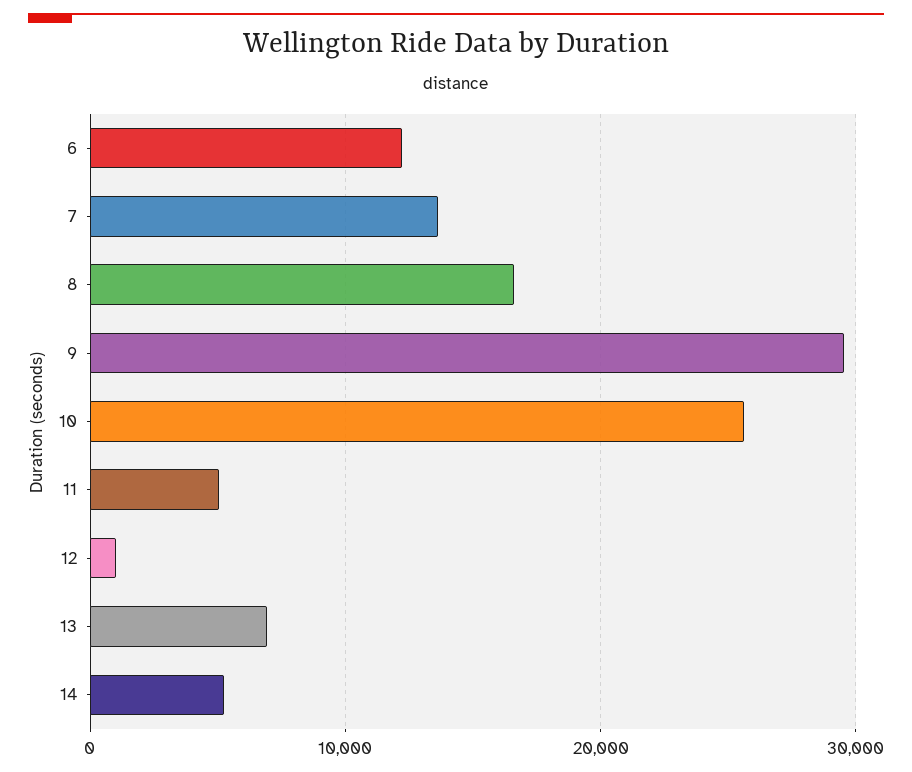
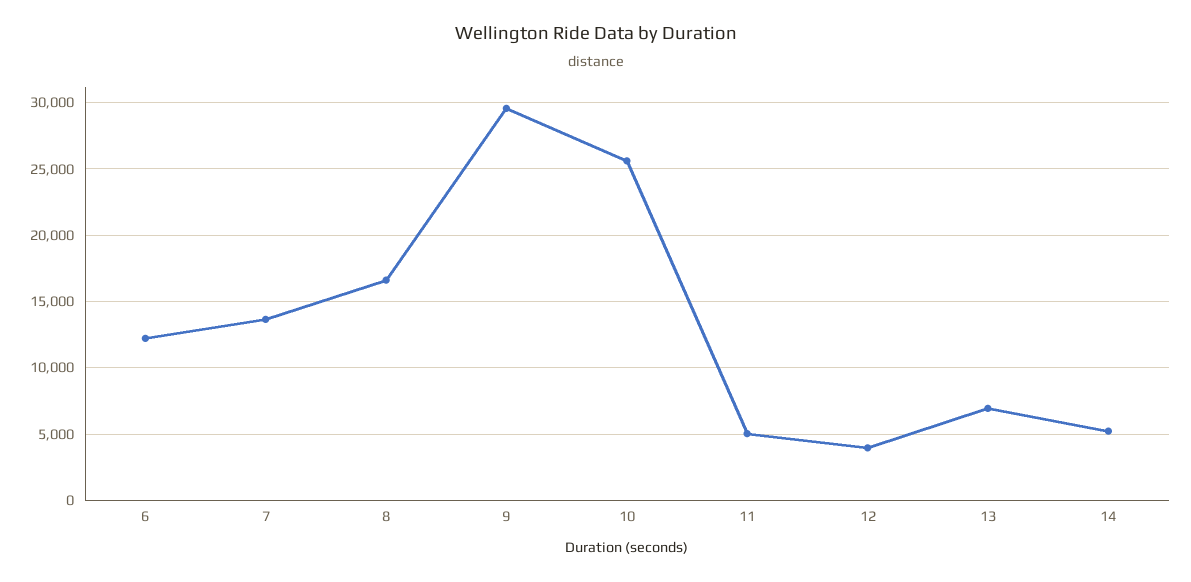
12: 1000 -> 4000

